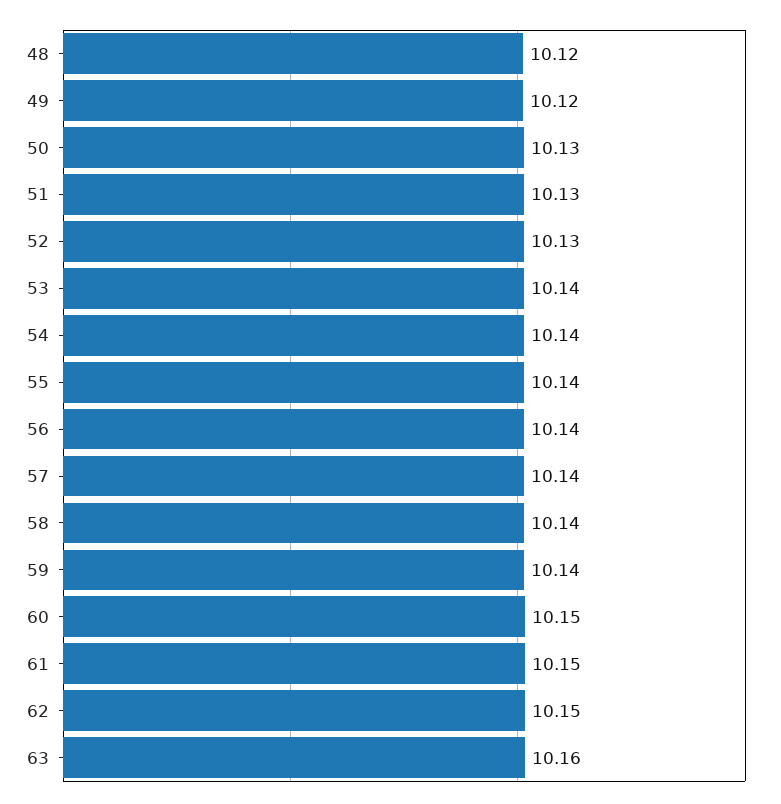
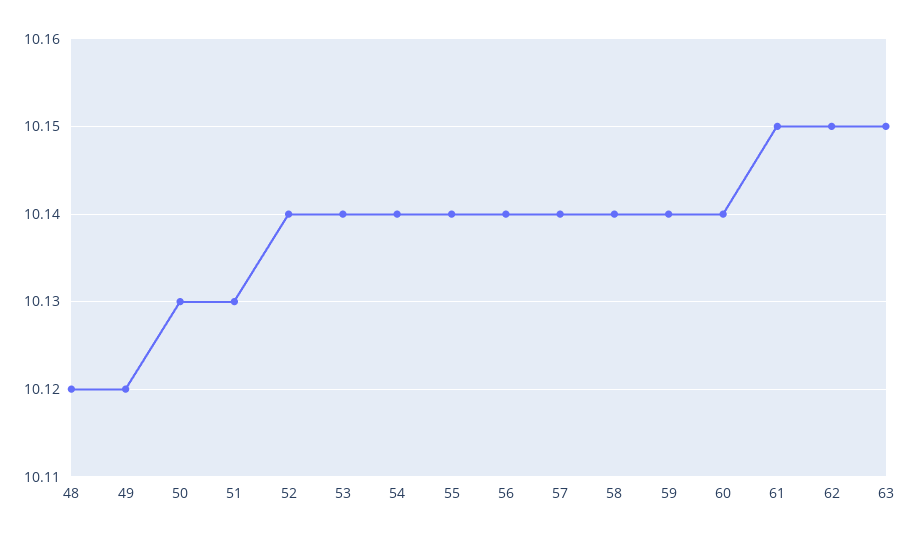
52: 10.13 -> 10.14
60: 10.15 -> 10.14
63: 10.16 -> 10.15

